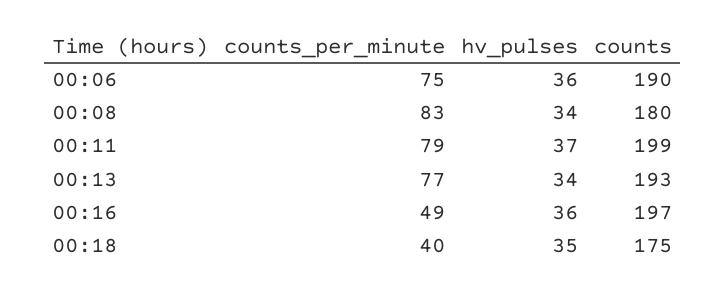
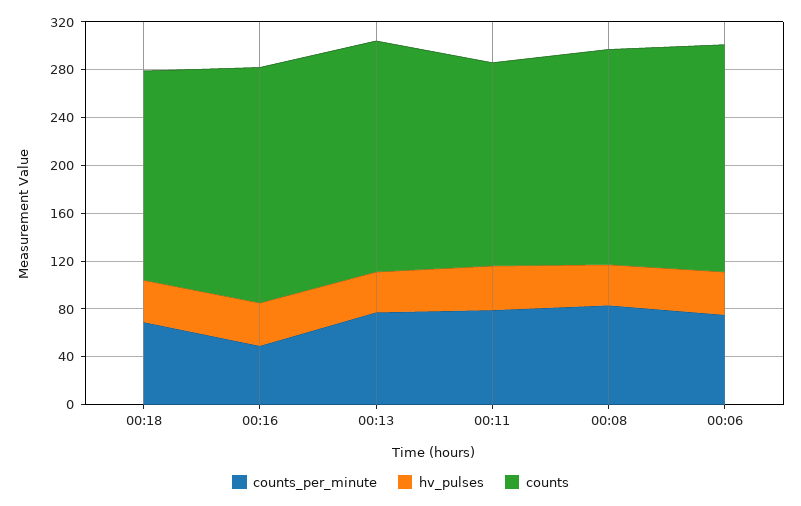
counts, 00:11: 199 -> 170
counts_per_minute, 00:18: 40 -> 70

